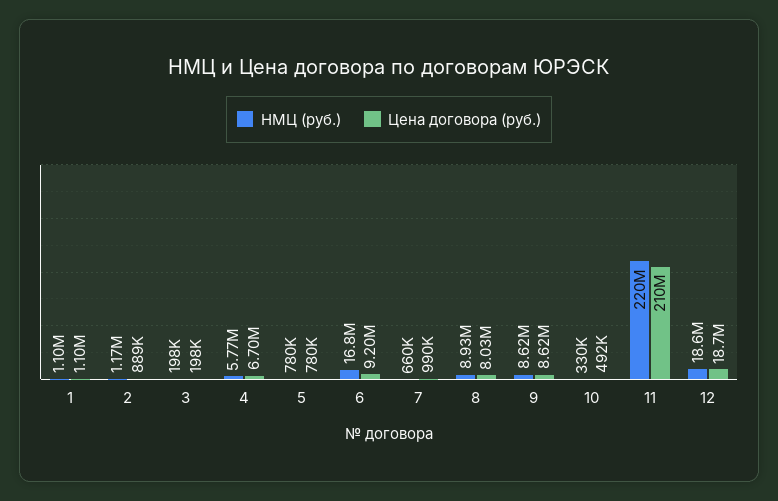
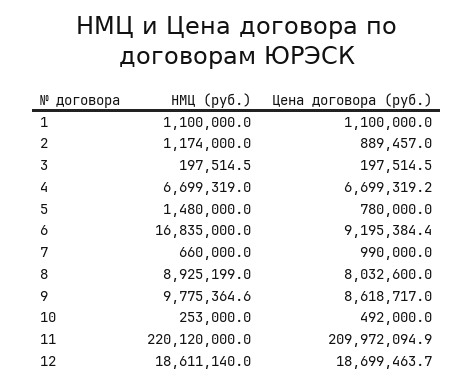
НМЦ (руб.), 4: 5770000 -> 6699319
НМЦ (руб.), 5: 780000 -> 1480000
НМЦ (руб.), 9: 8620000 -> 9775364.6
НМЦ (руб.), 10: 330000 -> 253000

